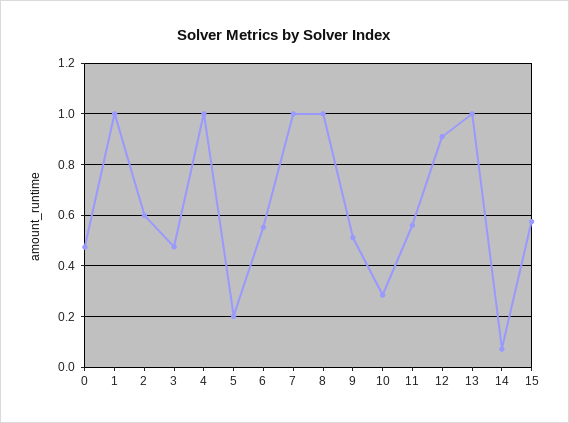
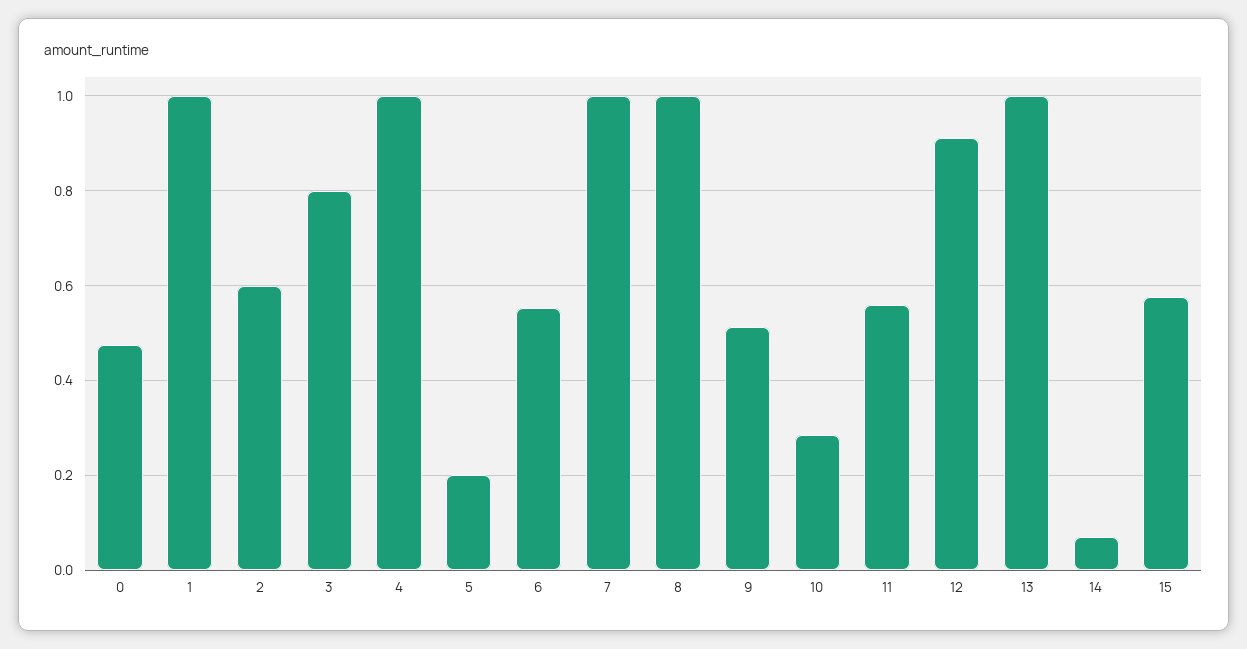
3: 0.475 -> 0.8

